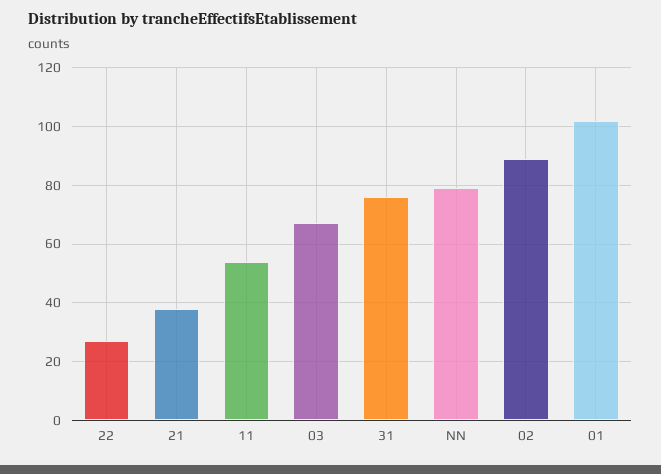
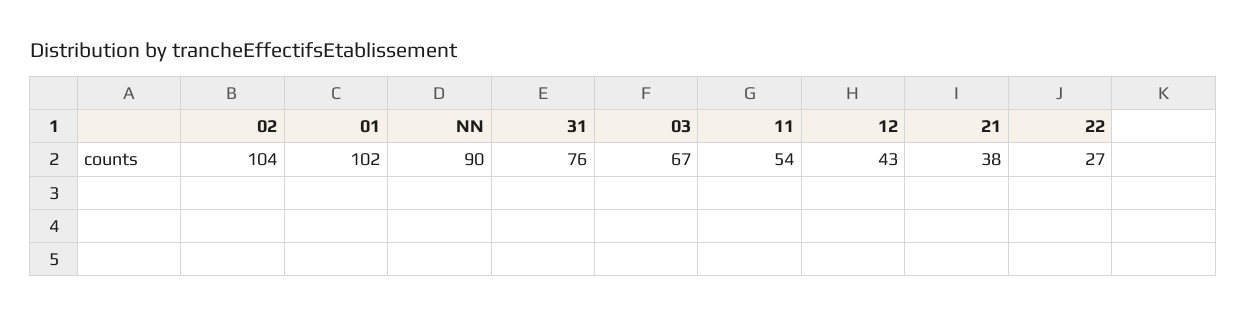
NN: 80 -> 90
02: 90 -> 104
12: none -> 43

